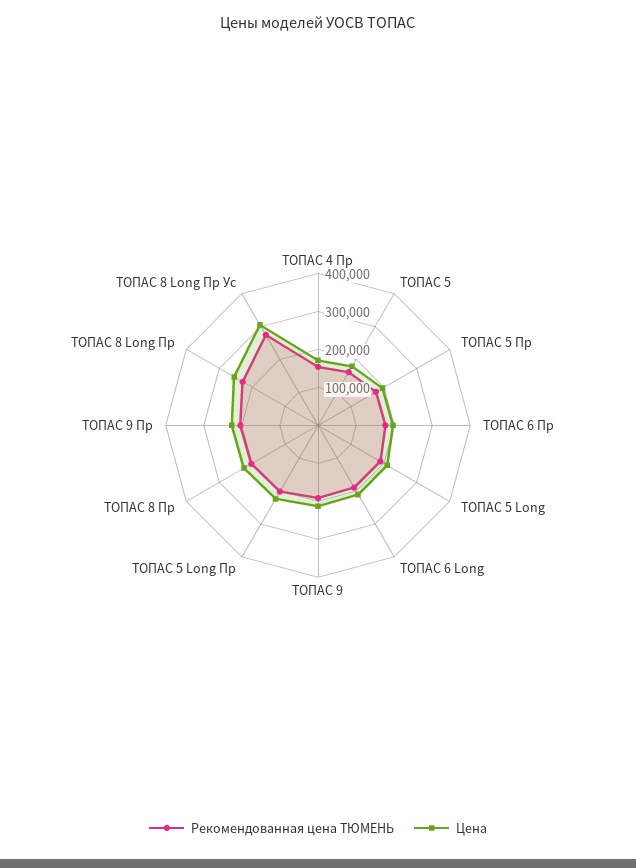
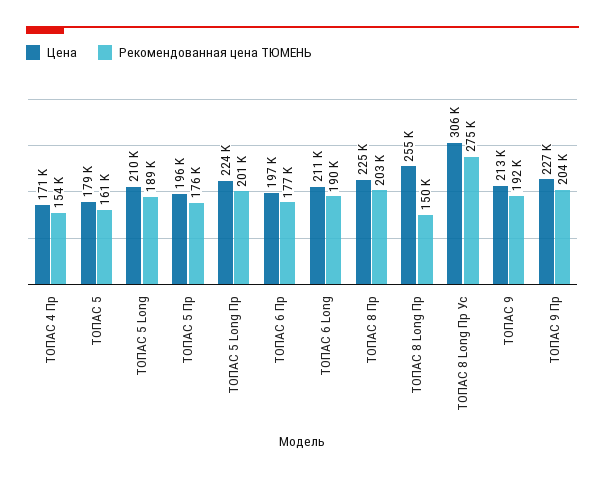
Рекомендованная цена ТЮМЕНЬ, ТОПАС 8 Long Пр: 225000 -> 150000

